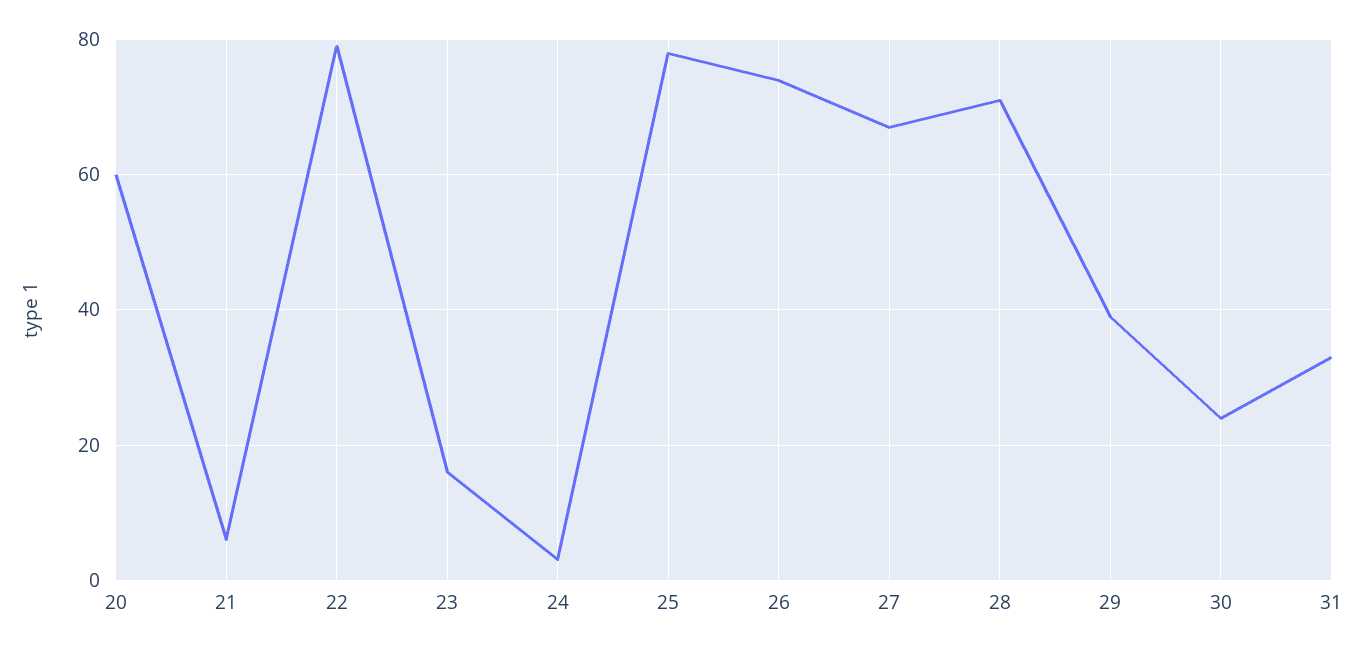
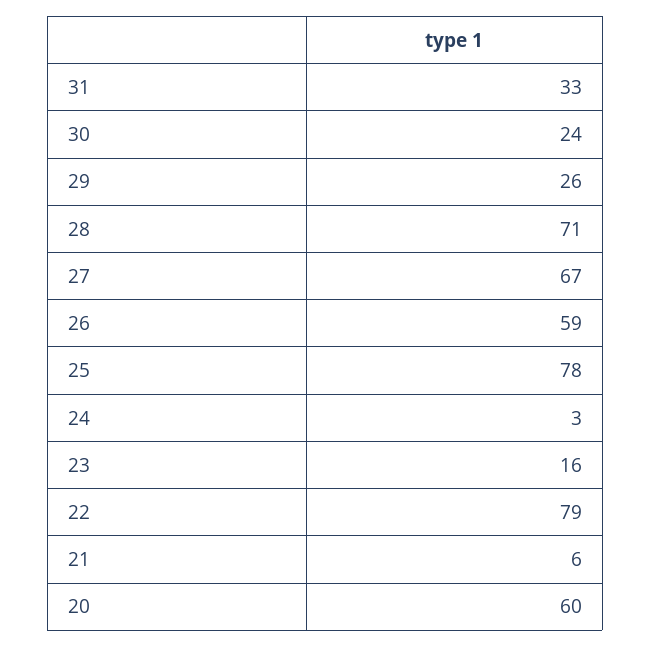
26: 75 -> 59
29: 40 -> 26

